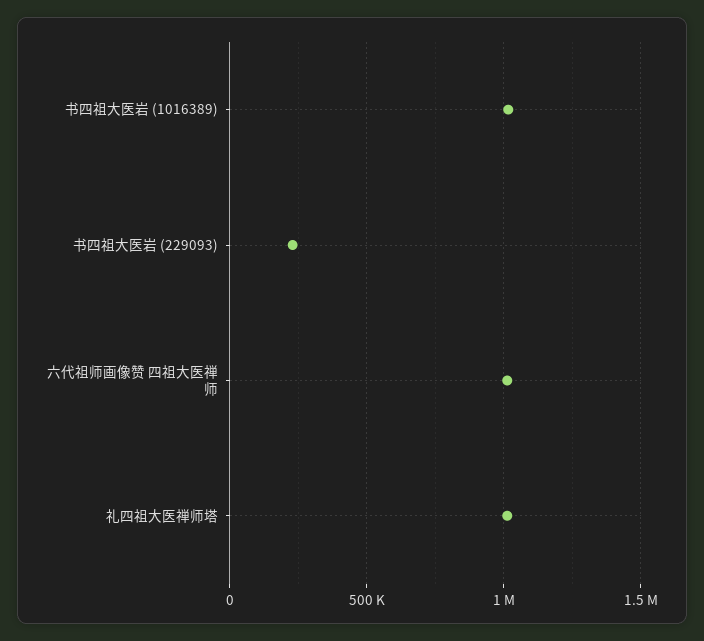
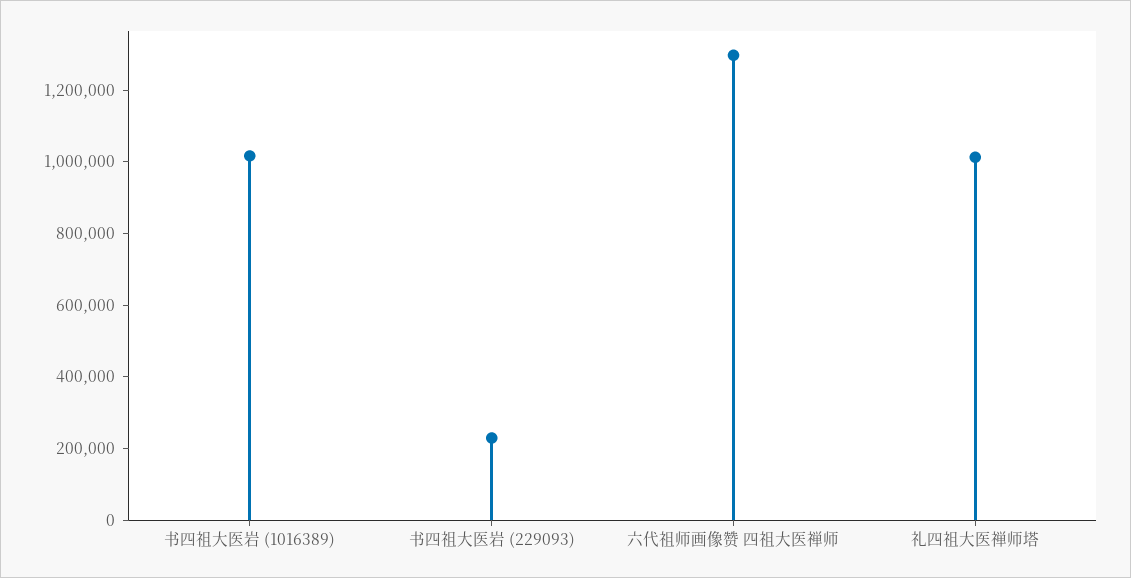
六代祖师画像赞 四祖大医禅师: 1000000 -> 1300000

